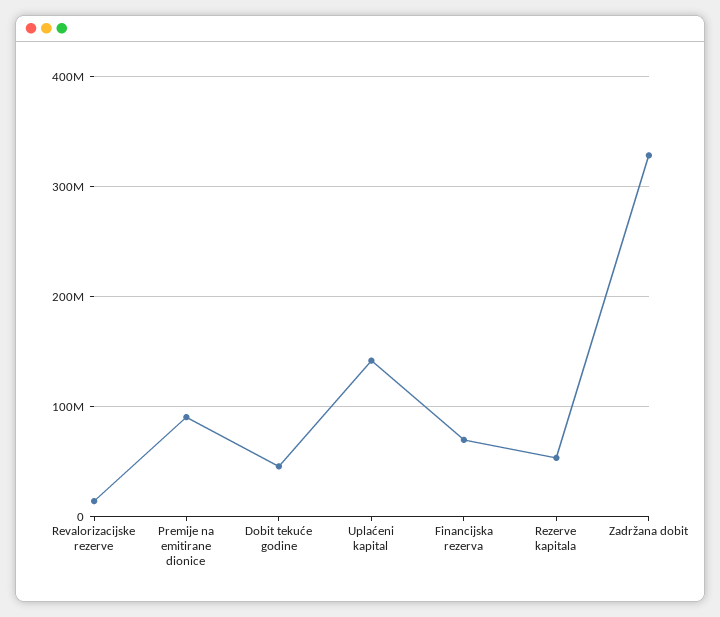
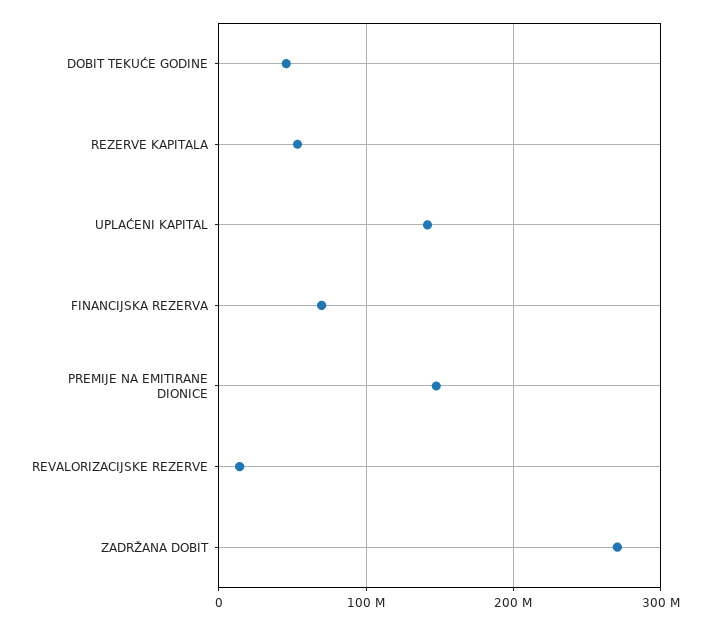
Premije na emitirane dionice: 90000000 -> 150000000
Zadržana dobit: 330000000 -> 270000000

